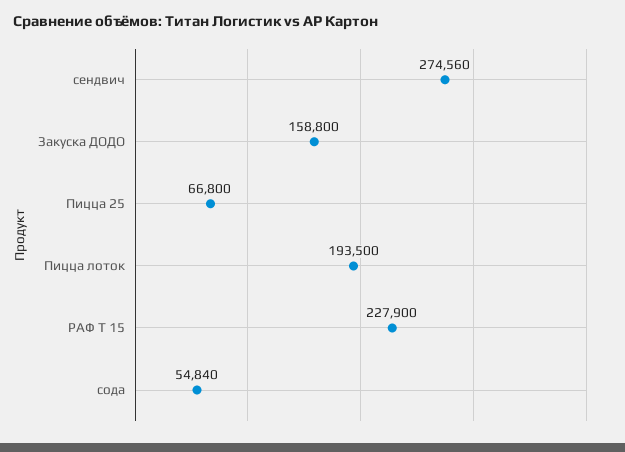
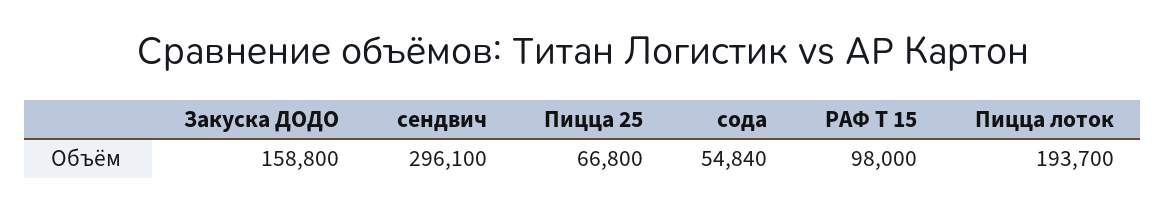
сендвич: 274560 -> 296100
Пицца лоток: 193500 -> 193700
РАФ Т 15: 227900 -> 98000

